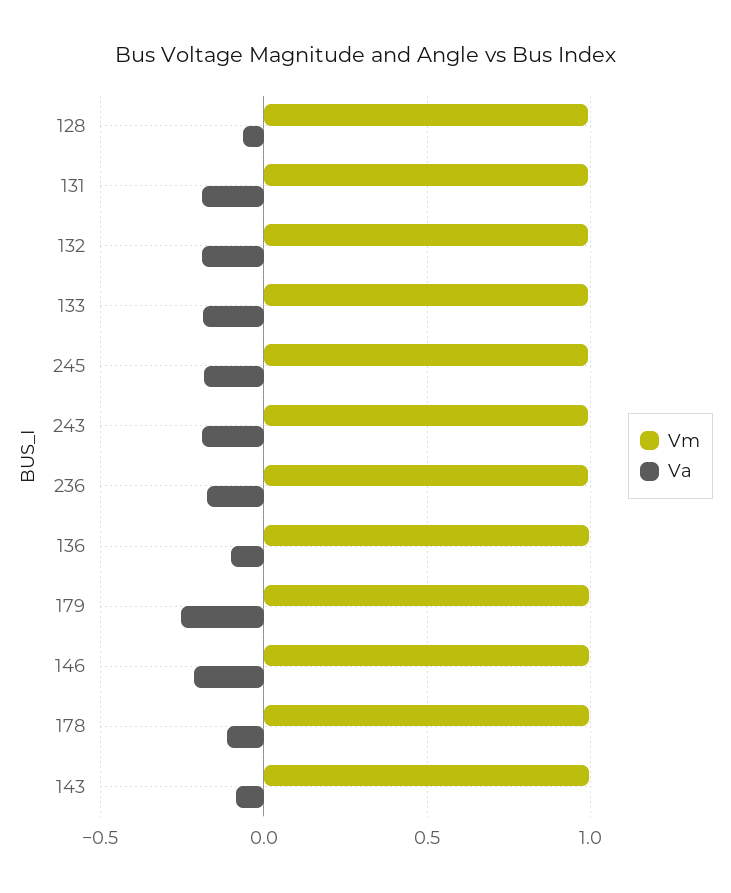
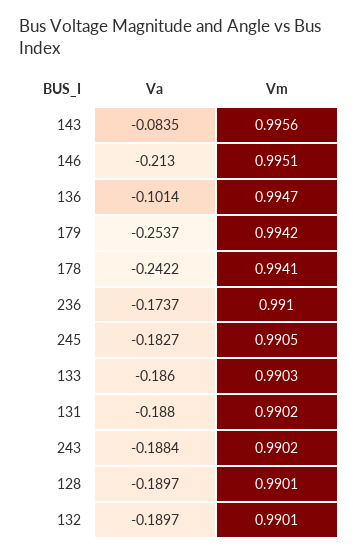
Va, 128: -0.05 -> -0.1897
Va, 178: -0.1 -> -0.2422

